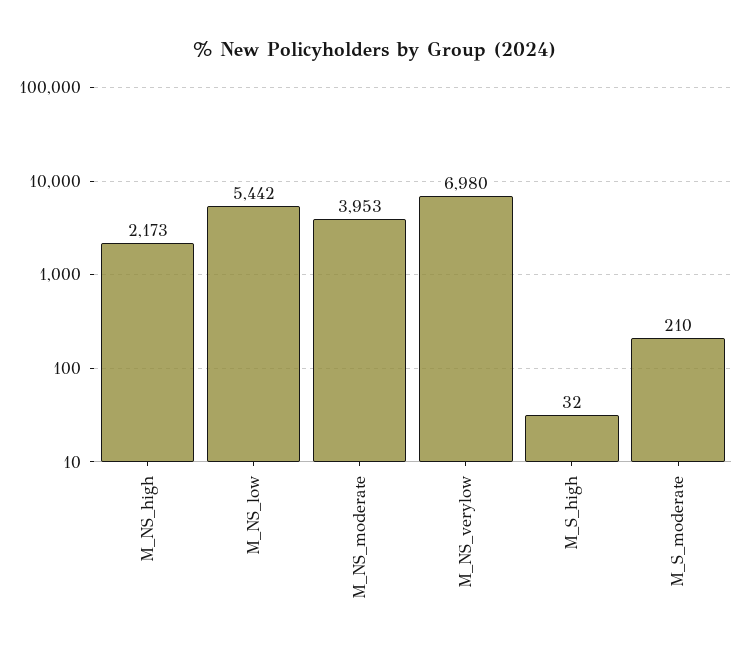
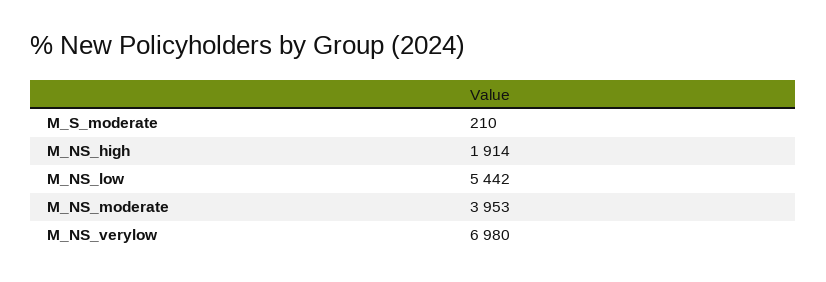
M_NS_high: 2173 -> 1914
M_S_high: 32 -> none

